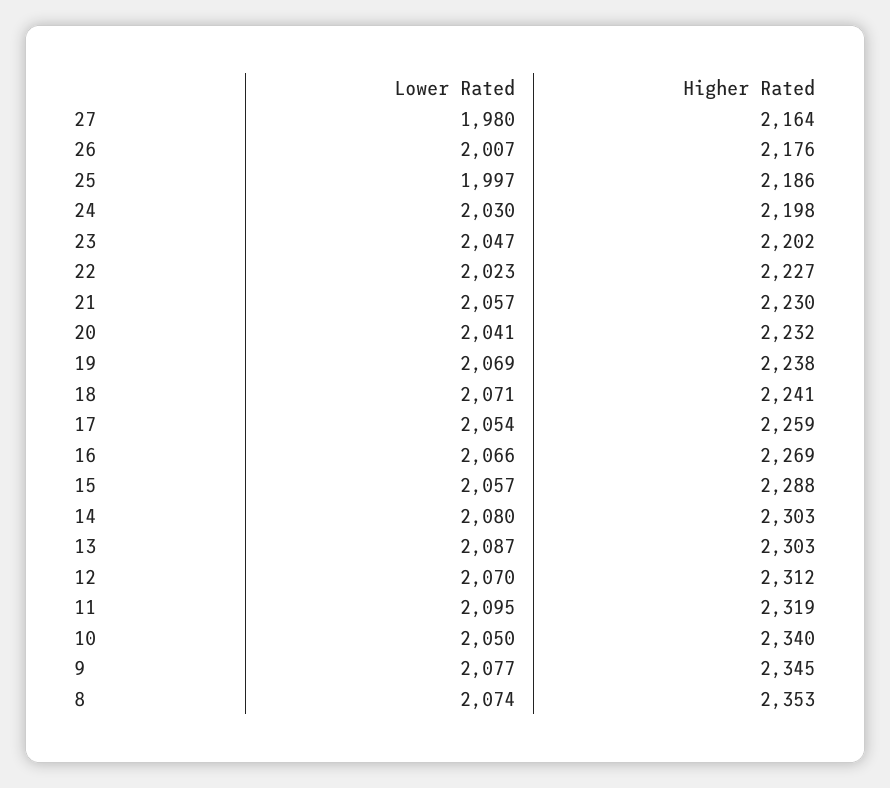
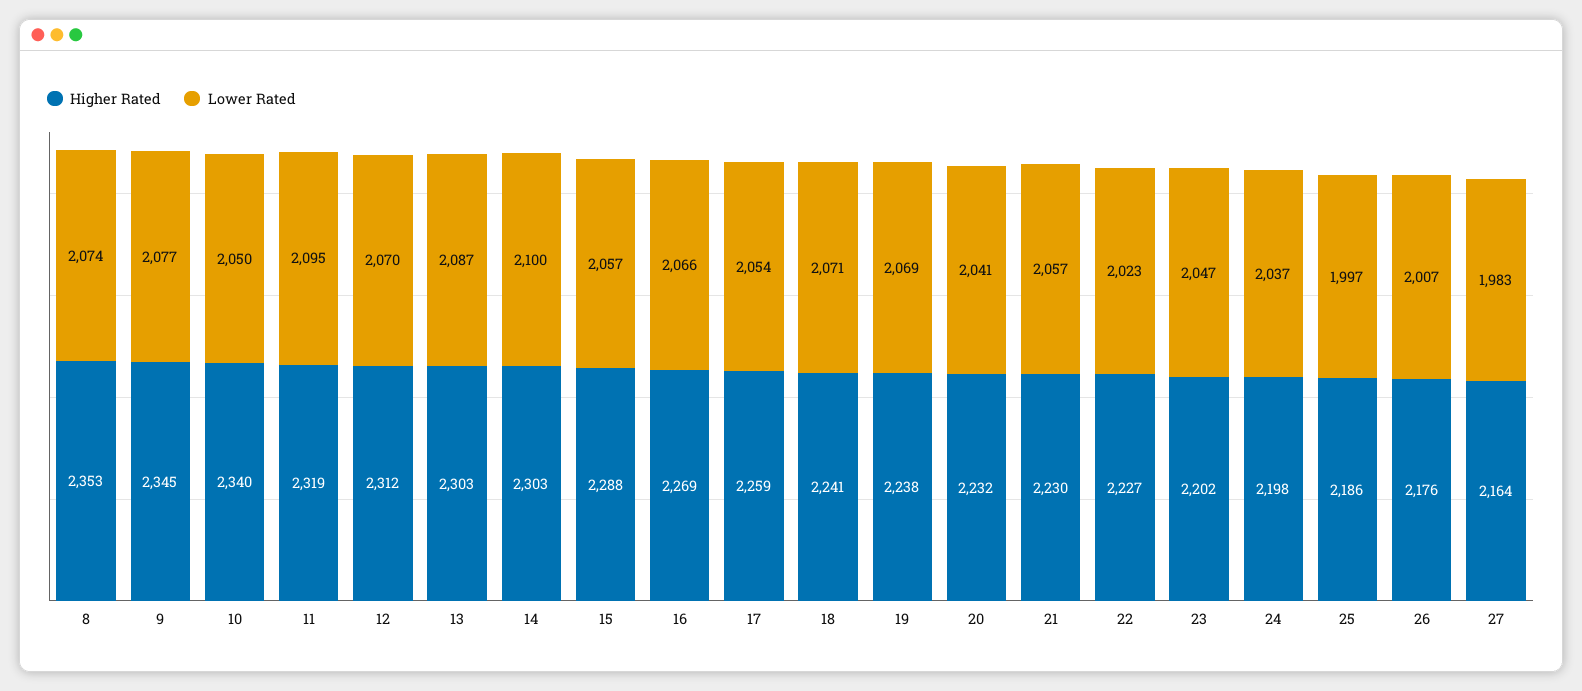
Lower Rated, 27: 1980 -> 1983
Lower Rated, 24: 2030 -> 2037
Lower Rated, 14: 2080 -> 2100

